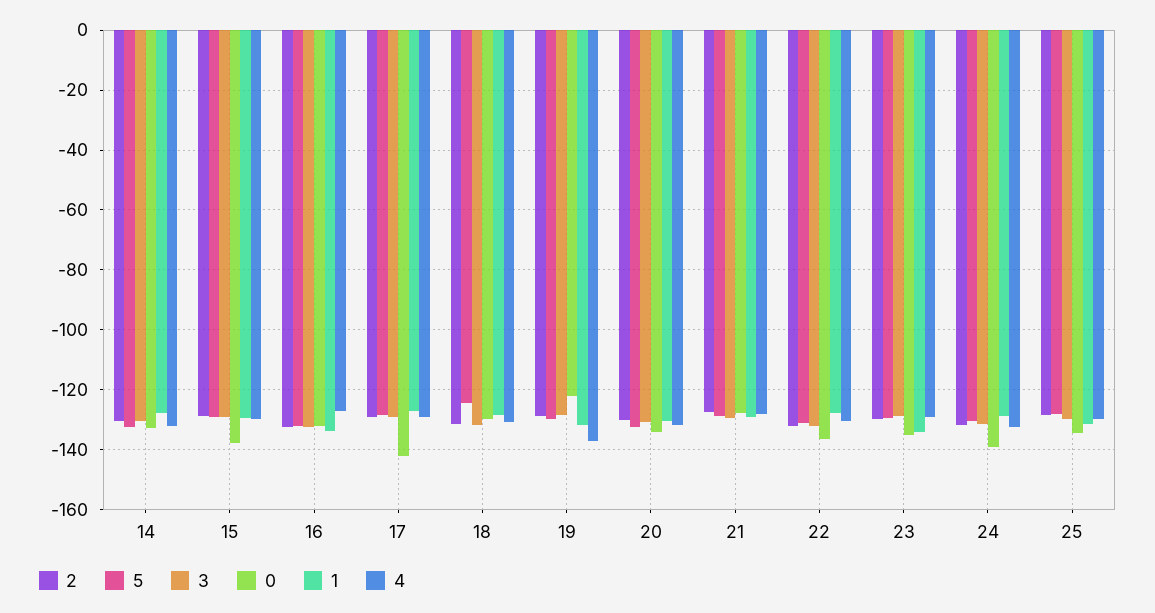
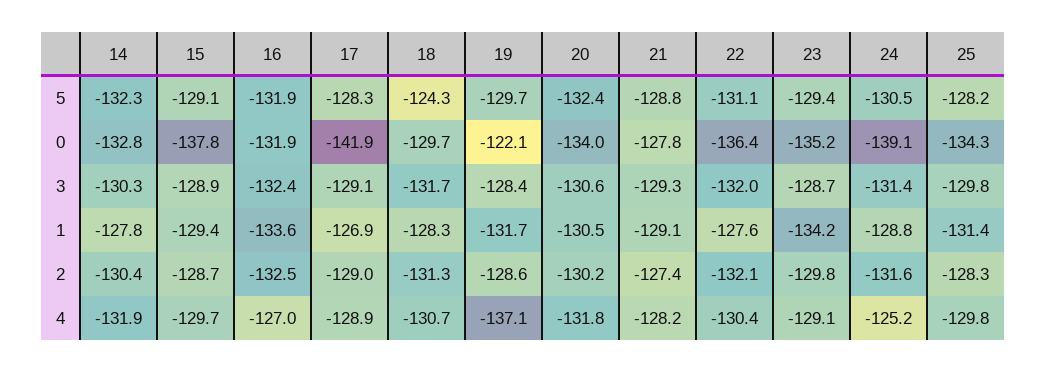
4, 24: -132.5 -> -125.2

